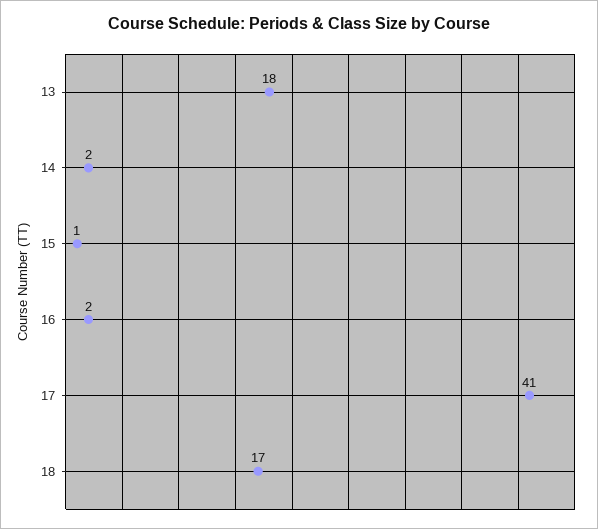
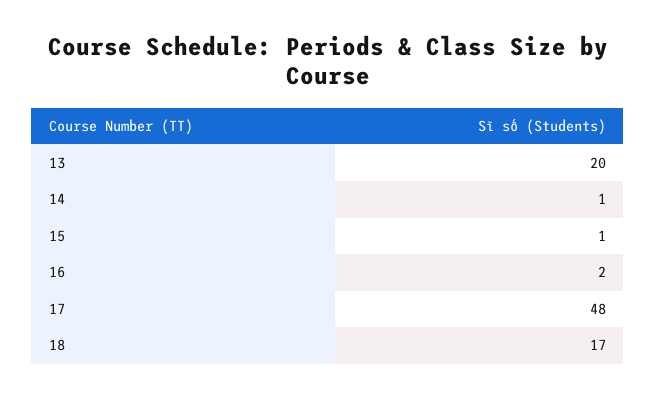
13: 18 -> 20
14: 2 -> 1
17: 41 -> 48

